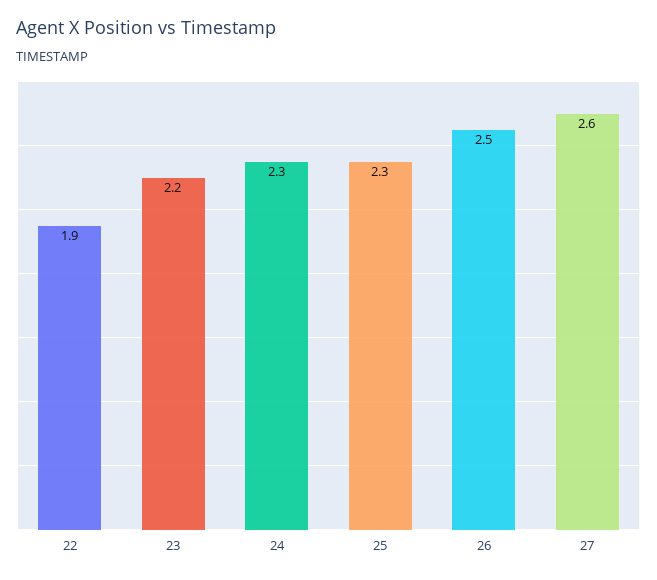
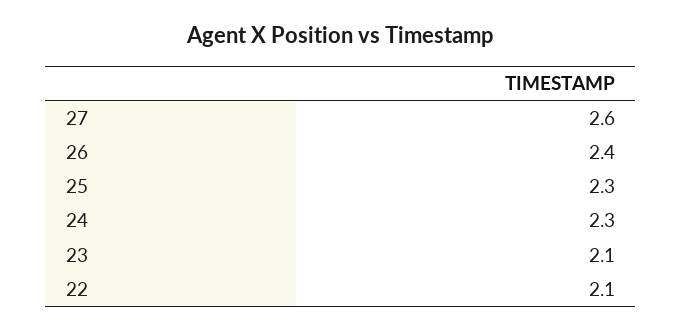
22: 1.9 -> 2.1
23: 2.2 -> 2.1
26: 2.5 -> 2.4

